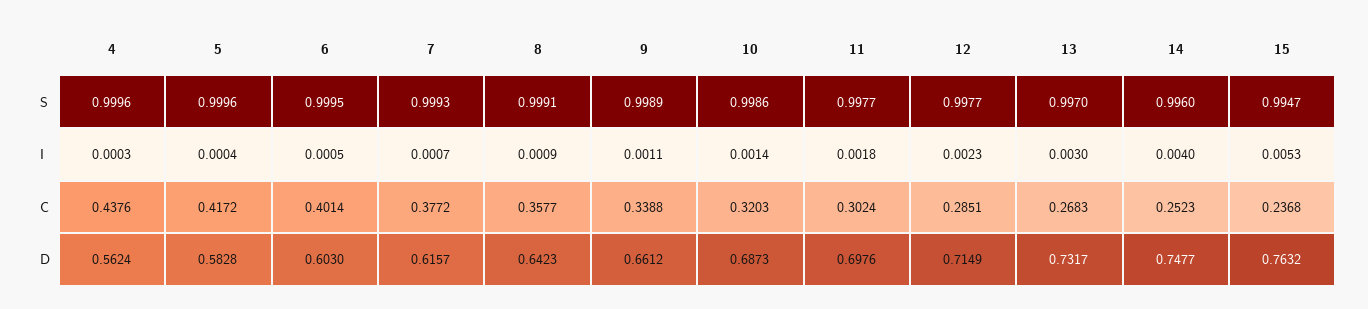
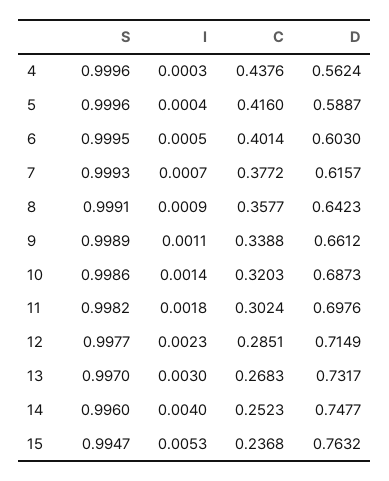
11, S: 0.9977 -> 0.9982
5, C: 0.4172 -> 0.416
5, D: 0.5828 -> 0.5887

